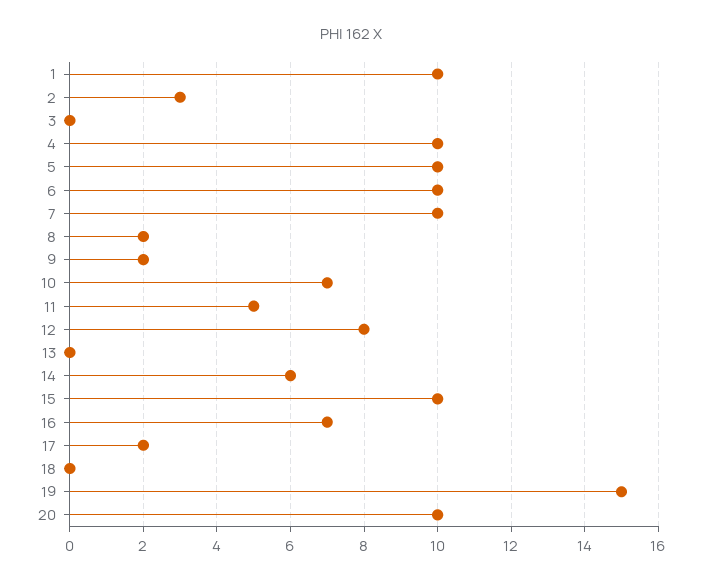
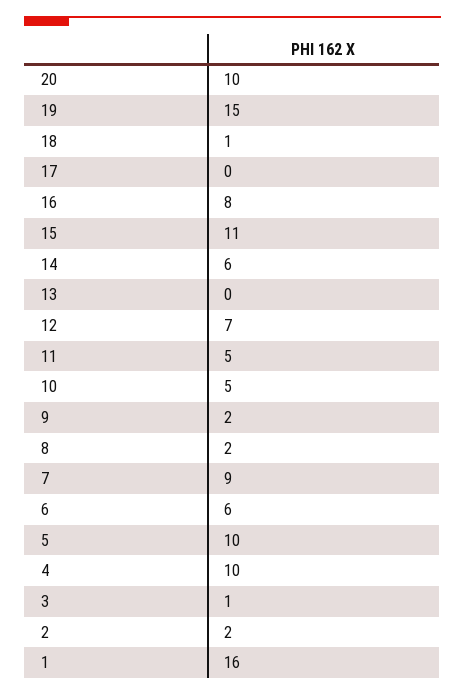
1: 10 -> 16
2: 3 -> 2
3: 0 -> 1
6: 10 -> 6
7: 10 -> 9
10: 7 -> 5
12: 8 -> 7
15: 10 -> 11
16: 7 -> 8
17: 2 -> 0
18: 0 -> 1

